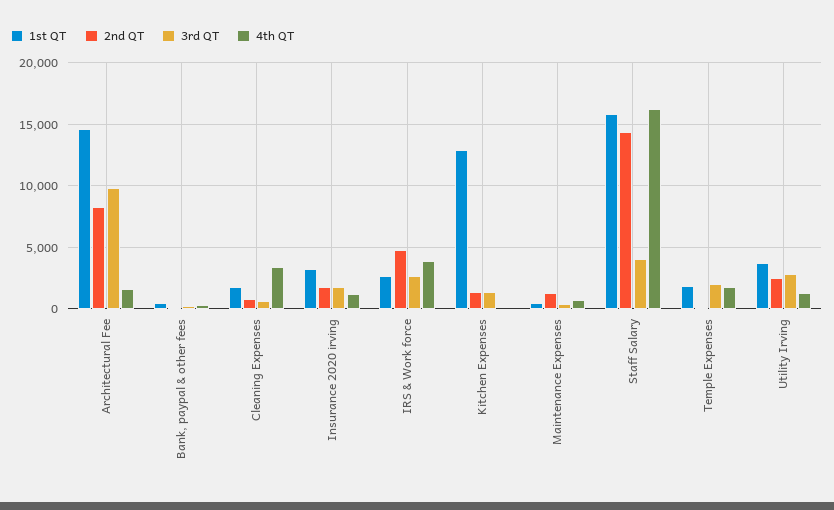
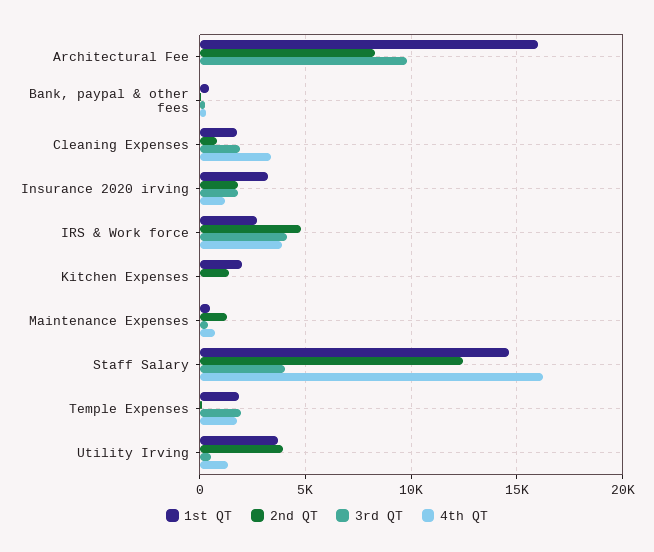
1st QT, Architectural Fee: 14500 -> 16000
4th QT, Architectural Fee: 1500 -> 0
3rd QT, Cleaning Expenses: 500 -> 2000
3rd QT, IRS & Work force: 2500 -> 4000
1st QT, Kitchen Expenses: 13000 -> 2000
3rd QT, Kitchen Expenses: 1500 -> 0
1st QT, Staff Salary: 16000 -> 14500
2nd QT, Staff Salary: 14500 -> 12500
2nd QT, Utility Irving: 2500 -> 4000
3rd QT, Utility Irving: 3000 -> 500

